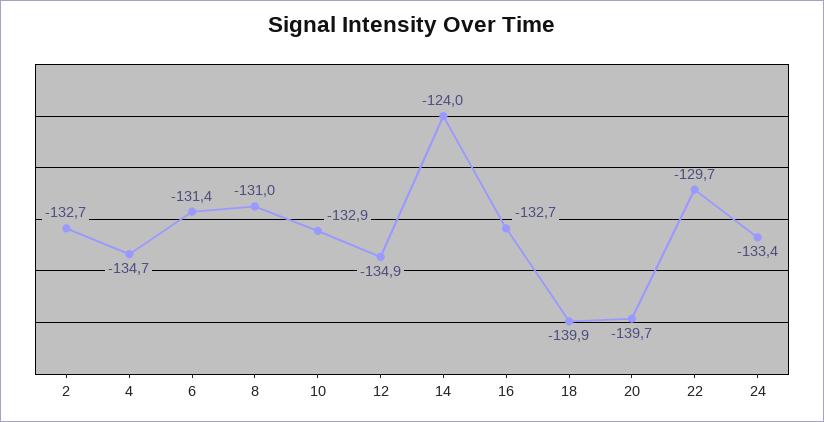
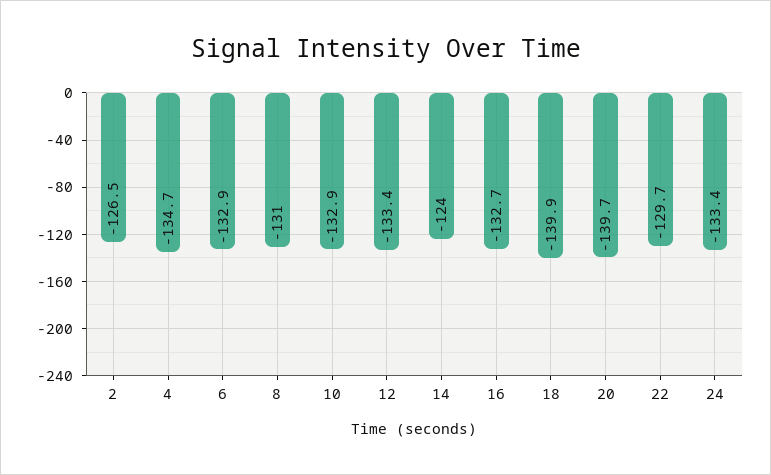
2: -132.7 -> -126.5
6: -131.4 -> -132.9
12: -134.9 -> -133.4

